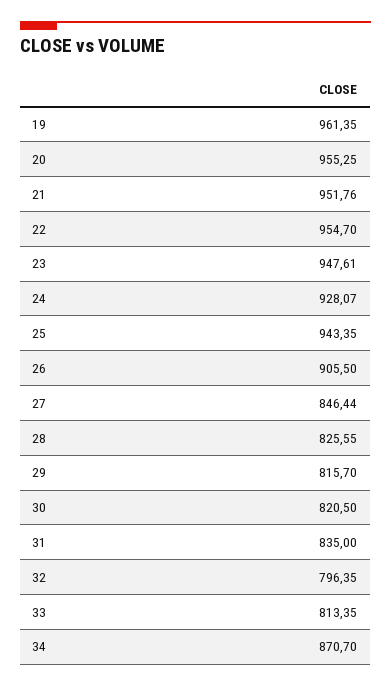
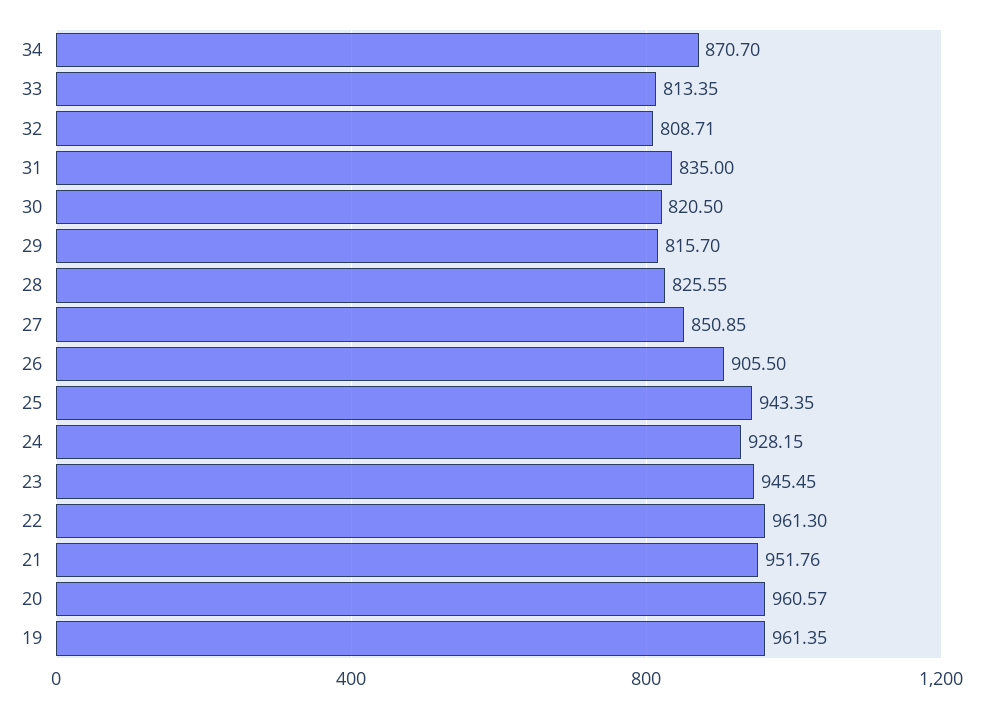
20: 955.25 -> 960.57
22: 954.7 -> 961.3
23: 947.61 -> 945.45
24: 928.07 -> 928.15
27: 846.44 -> 850.85
32: 796.35 -> 808.71

